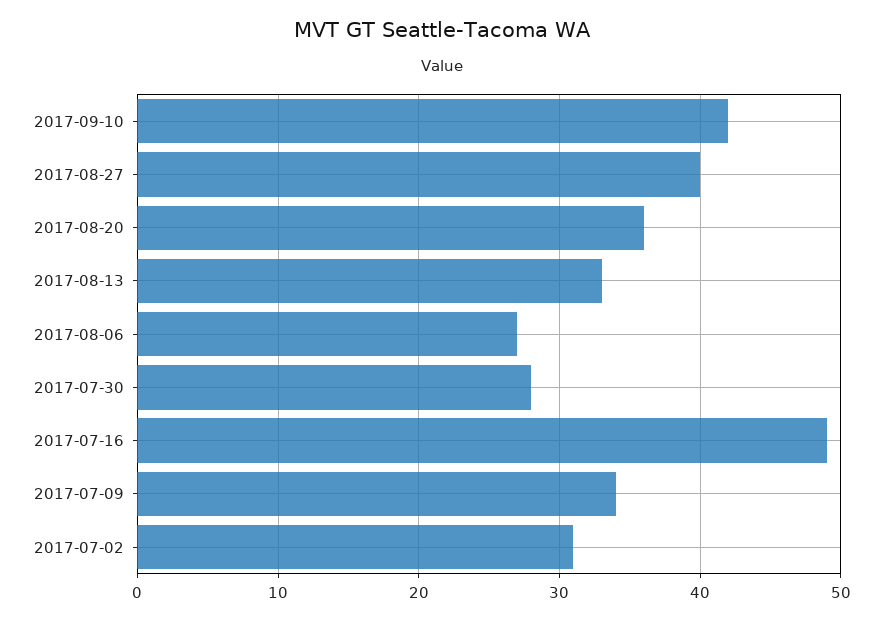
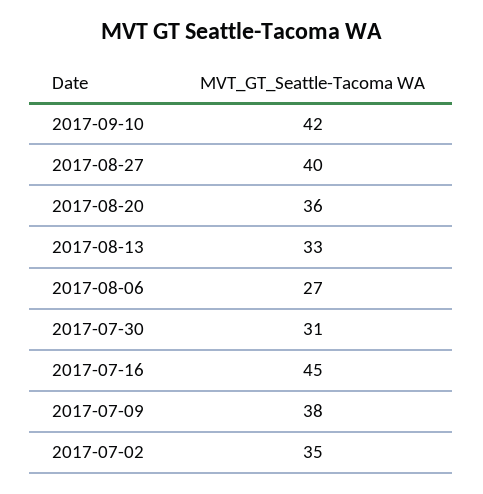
2017-07-30: 28 -> 31
2017-07-16: 49 -> 45
2017-07-09: 34 -> 38
2017-07-02: 31 -> 35

